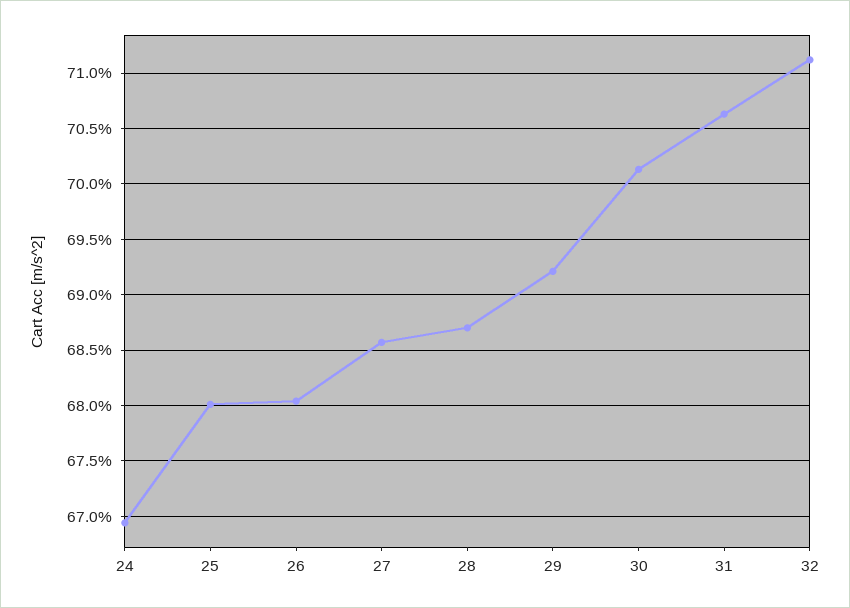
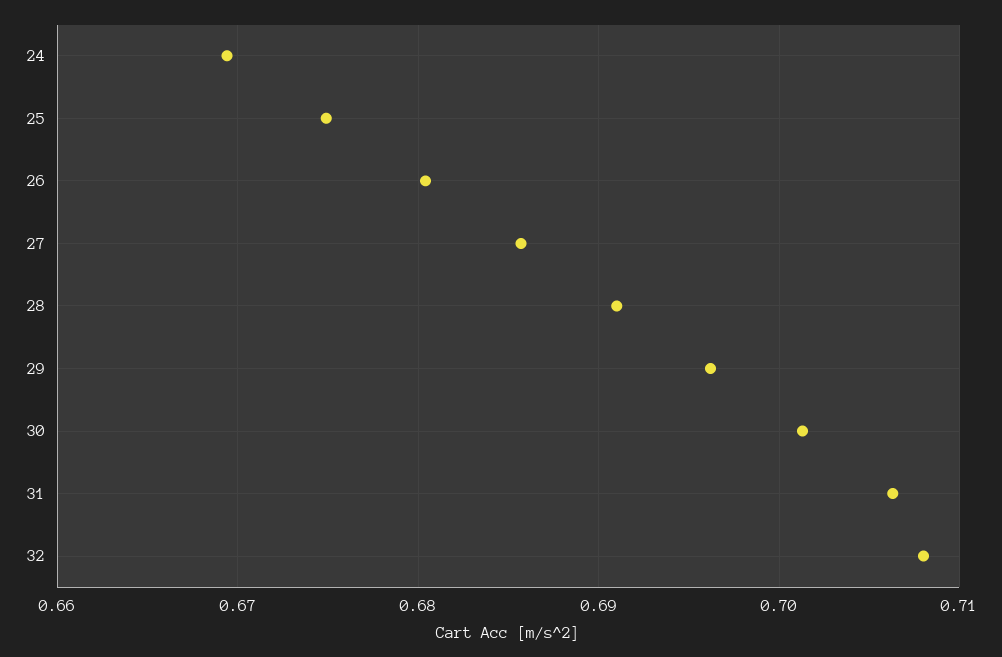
25: 0.68 -> 0.675
28: 0.687 -> 0.691
29: 0.692 -> 0.696
32: 0.711 -> 0.708

